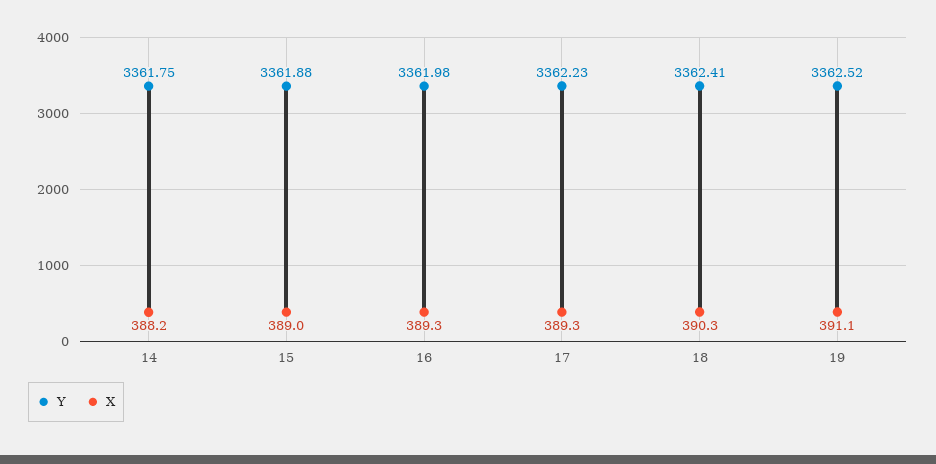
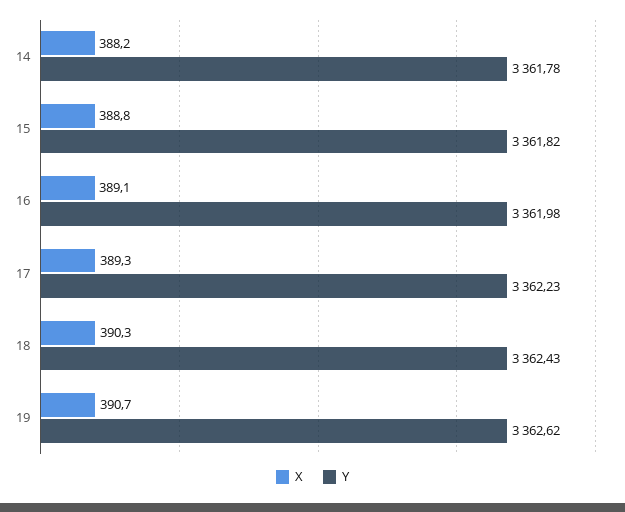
Y, 14: 3361.75 -> 3361.78
Y, 15: 3361.88 -> 3361.82
X, 15: 389 -> 388.8
X, 16: 389.3 -> 389.1
Y, 18: 3362.41 -> 3362.43
Y, 19: 3362.52 -> 3362.62
X, 19: 391.1 -> 390.7

